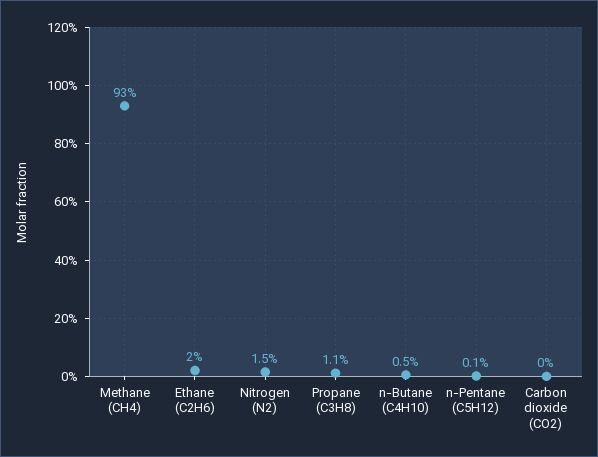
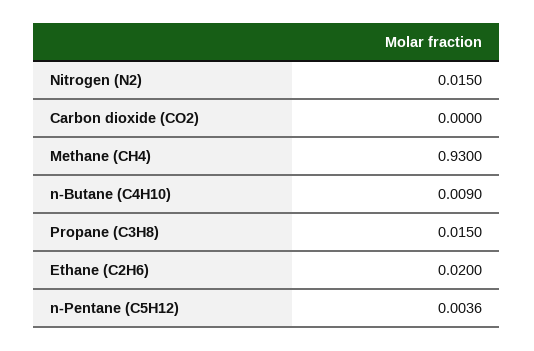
Propane (C3H8): 0.011 -> 0.015
n-Butane (C4H10): 0.005 -> 0.009
n-Pentane (C5H12): 0.001 -> 0.0036

